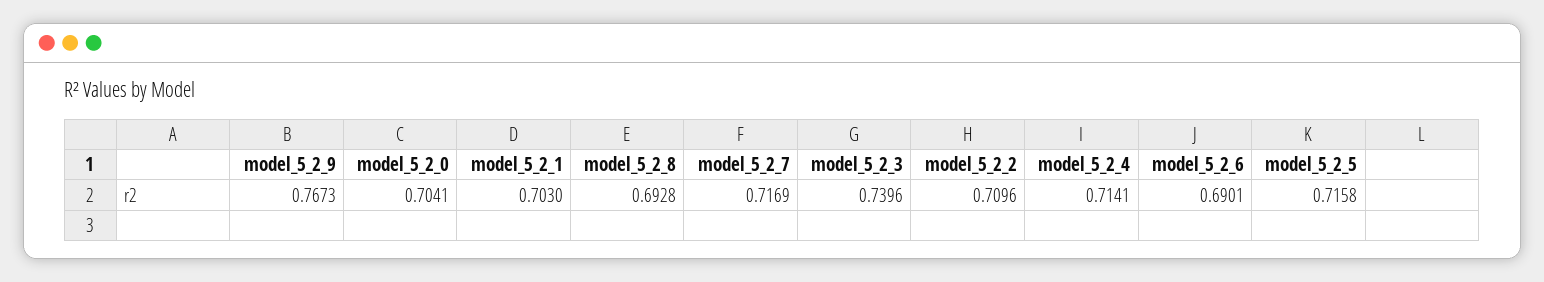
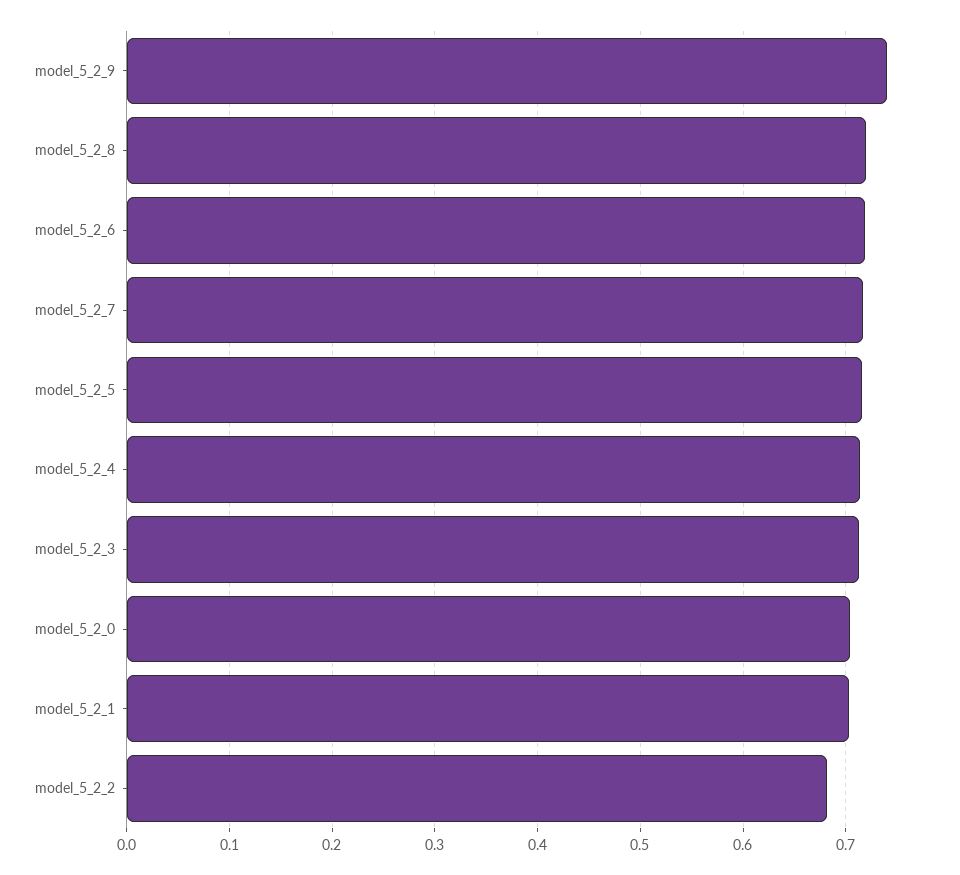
model_5_2_9: 0.7673 -> 0.74
model_5_2_8: 0.6928 -> 0.72
model_5_2_3: 0.7396 -> 0.71
model_5_2_2: 0.7096 -> 0.68
model_5_2_6: 0.6901 -> 0.72

